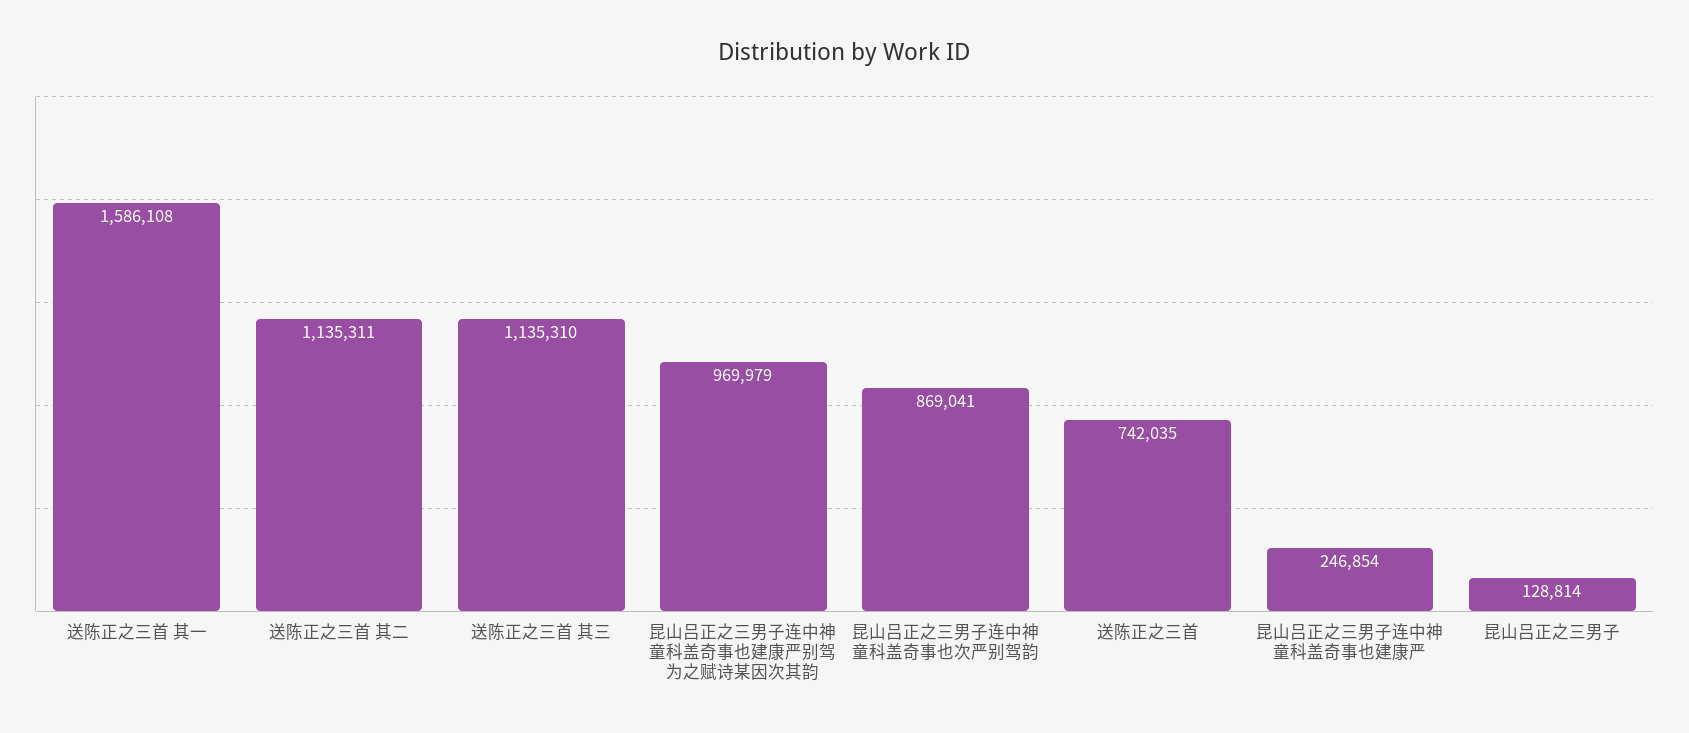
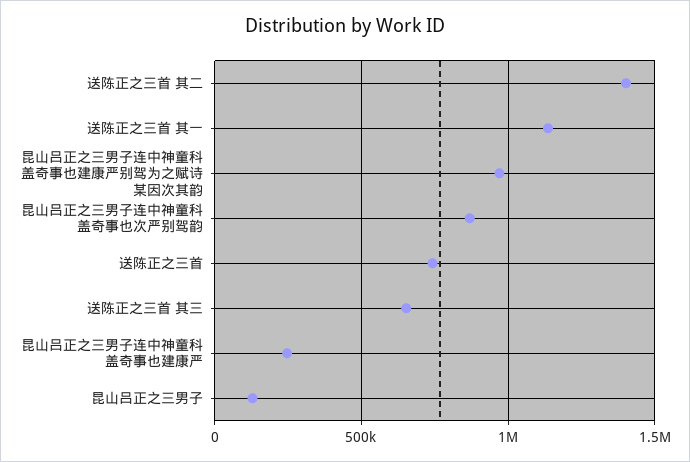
送陈正之三首 其一: 1586108 -> 1150000
送陈正之三首 其二: 1135311 -> 1400000
送陈正之三首 其三: 1135310 -> 650000

